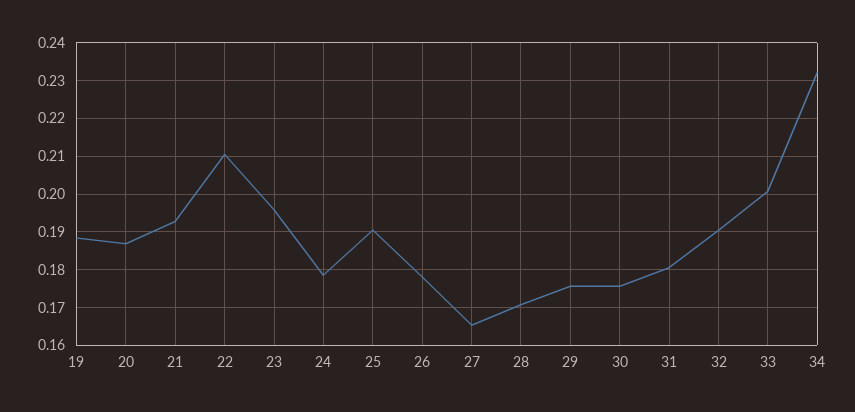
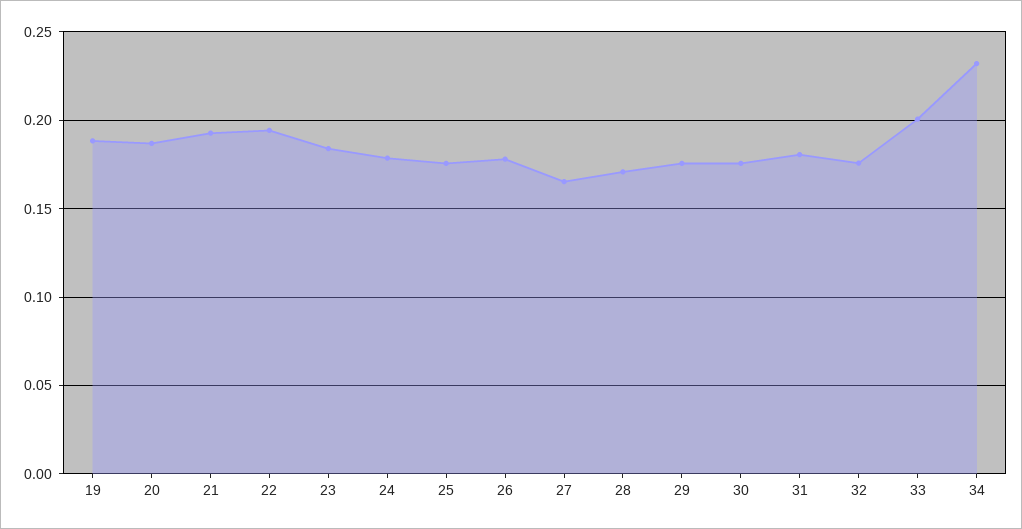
22: 0.21 -> 0.195
23: 0.196 -> 0.185
25: 0.19 -> 0.175
32: 0.19 -> 0.175

